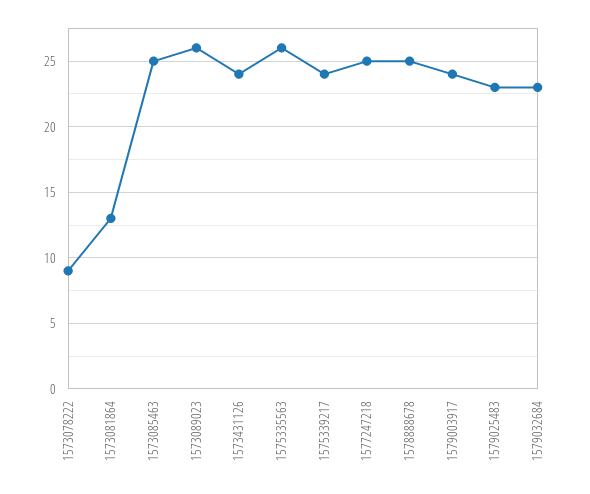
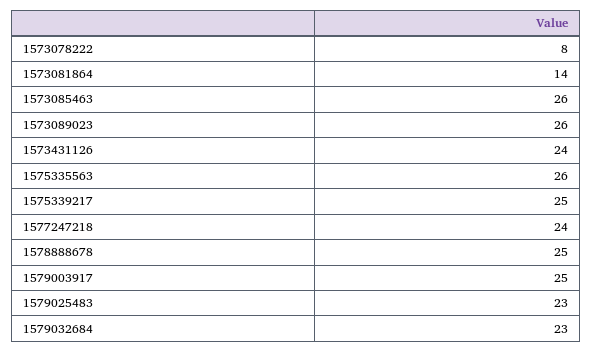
1573078222: 9 -> 8
1573081864: 13 -> 14
1573085463: 25 -> 26
1575339217: 24 -> 25
1577247218: 25 -> 24
1579003917: 24 -> 25

